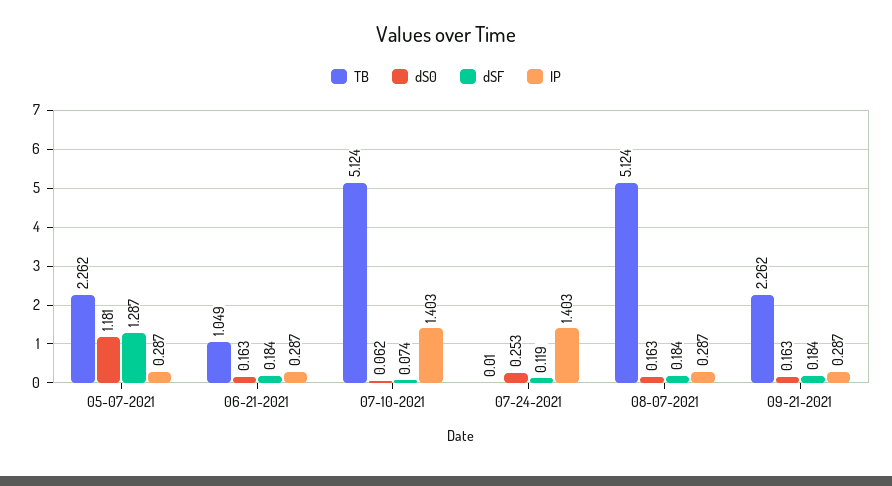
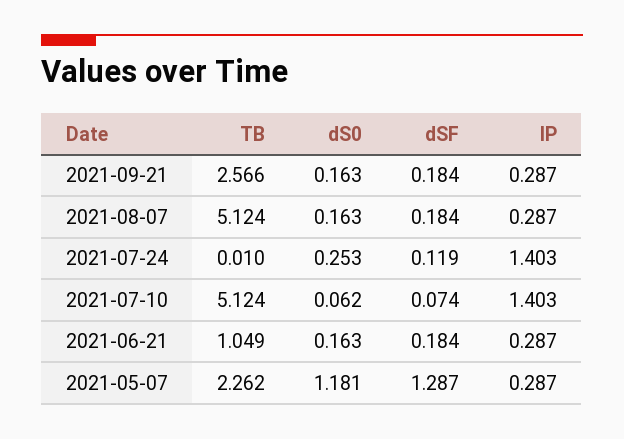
TB, 09-21-2021: 2.262 -> 2.566

